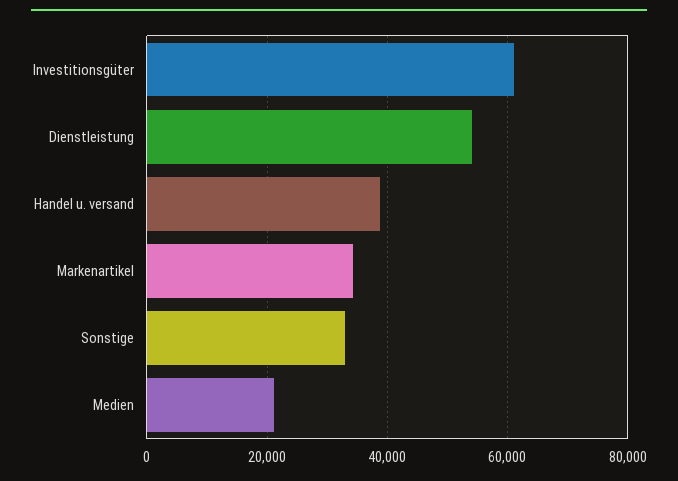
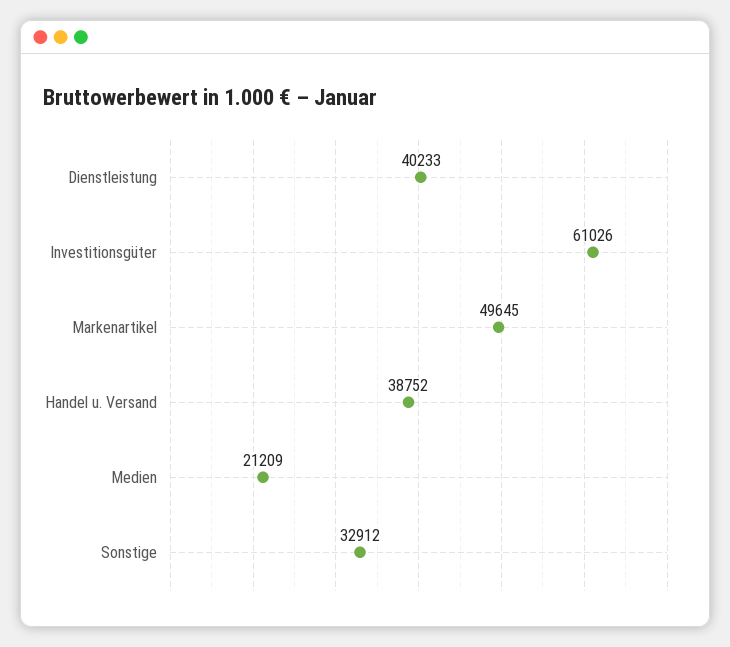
Dienstleistung: 54000 -> 40233
Markenartikel: 34000 -> 49645

